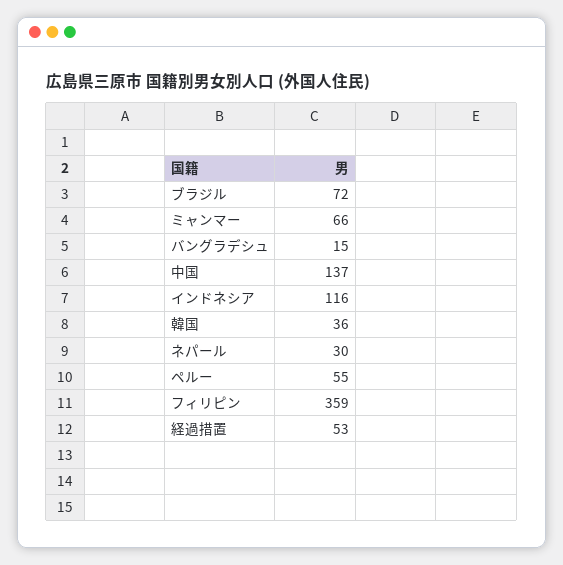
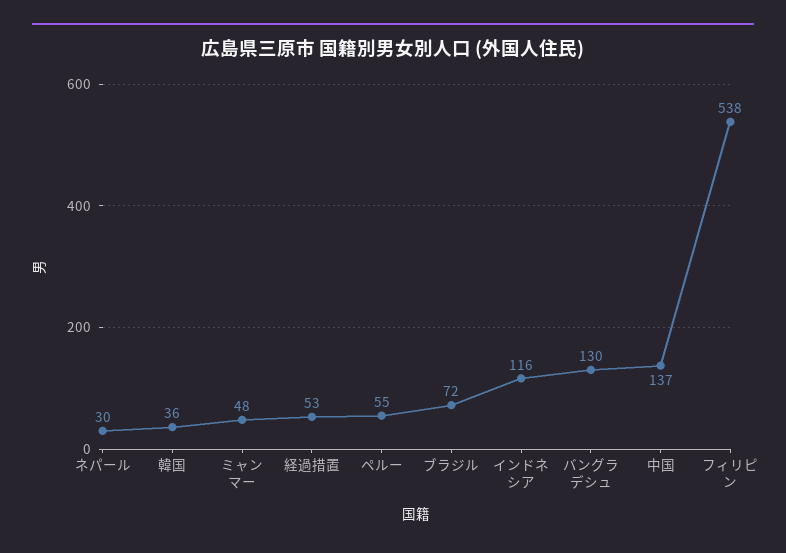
ミャンマー: 66 -> 48
バングラデシュ: 15 -> 130
フィリピン: 359 -> 538

